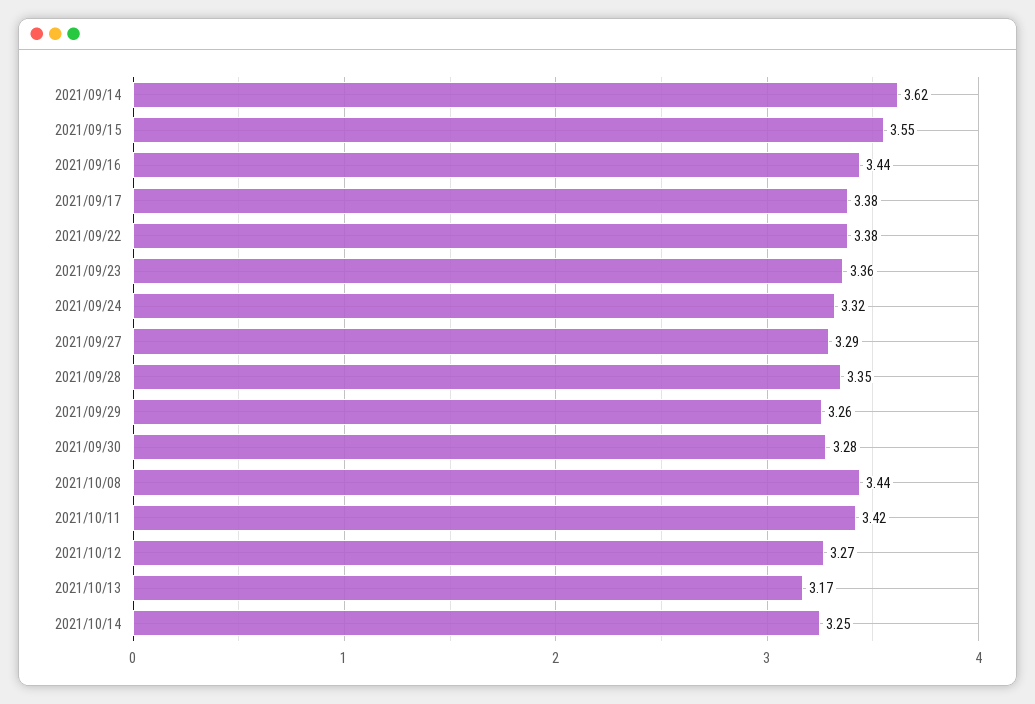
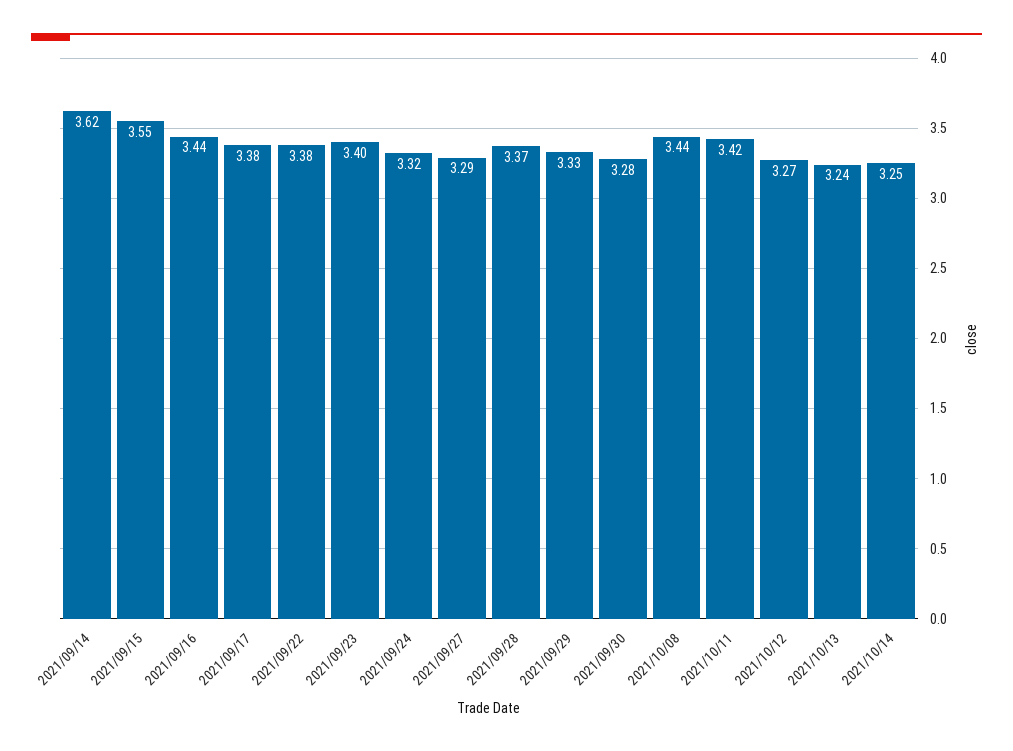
2021/09/23: 3.36 -> 3.4
2021/09/28: 3.35 -> 3.37
2021/09/29: 3.26 -> 3.33
2021/10/13: 3.17 -> 3.24

